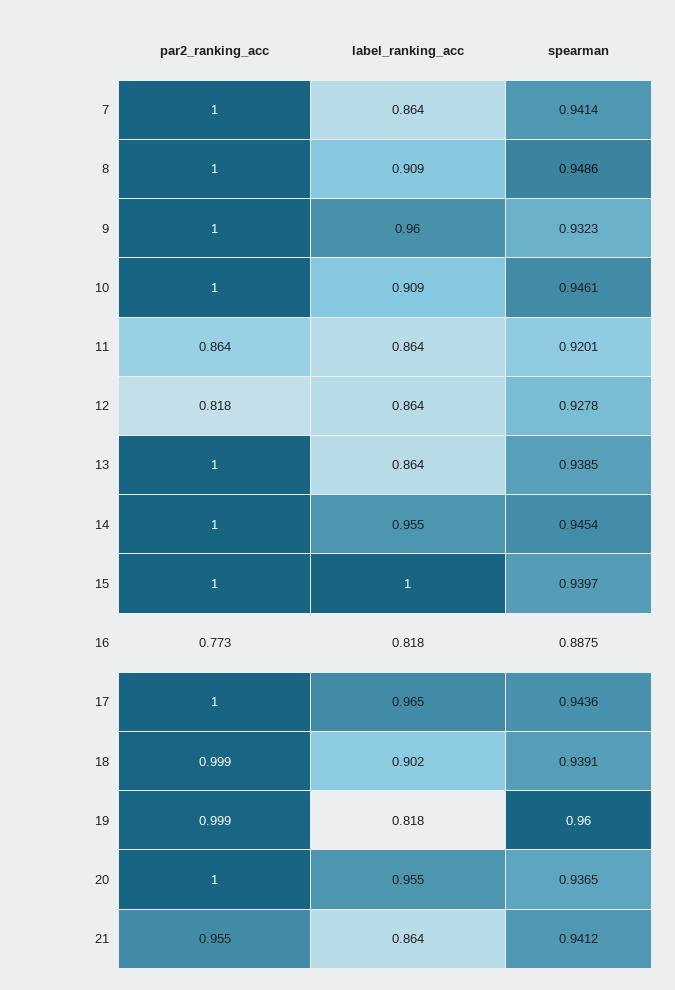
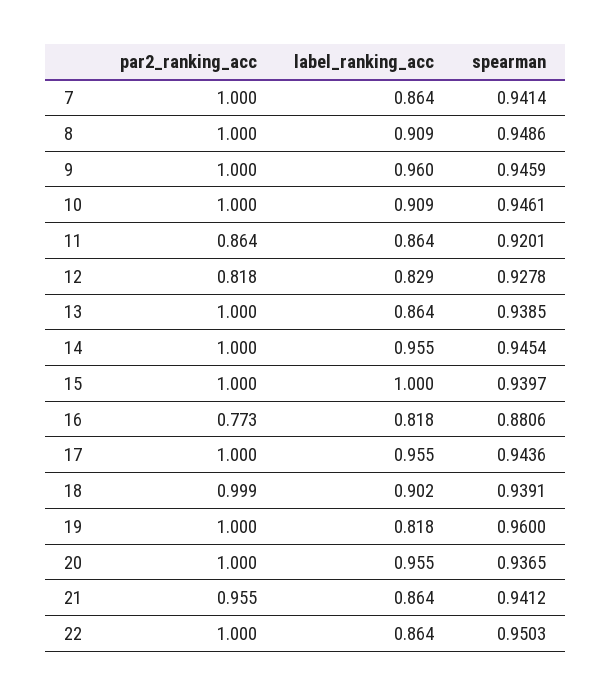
spearman, 9: 0.9323 -> 0.9459
label_ranking_acc, 12: 0.864 -> 0.829
spearman, 16: 0.8875 -> 0.8806
label_ranking_acc, 17: 0.965 -> 0.955
par2_ranking_acc, 19: 0.999 -> 1
par2_ranking_acc, 22: none -> 1
label_ranking_acc, 22: none -> 0.864
spearman, 22: none -> 0.9503

